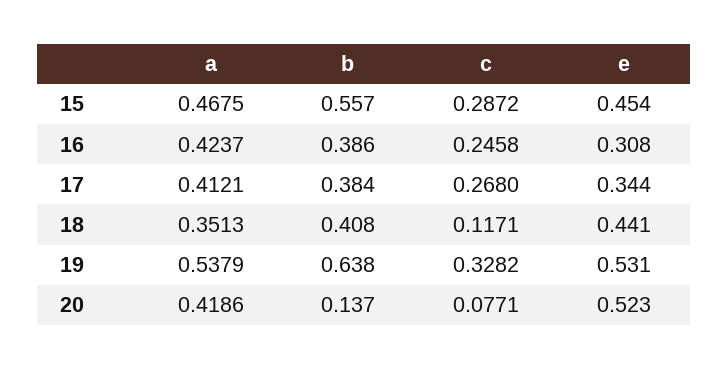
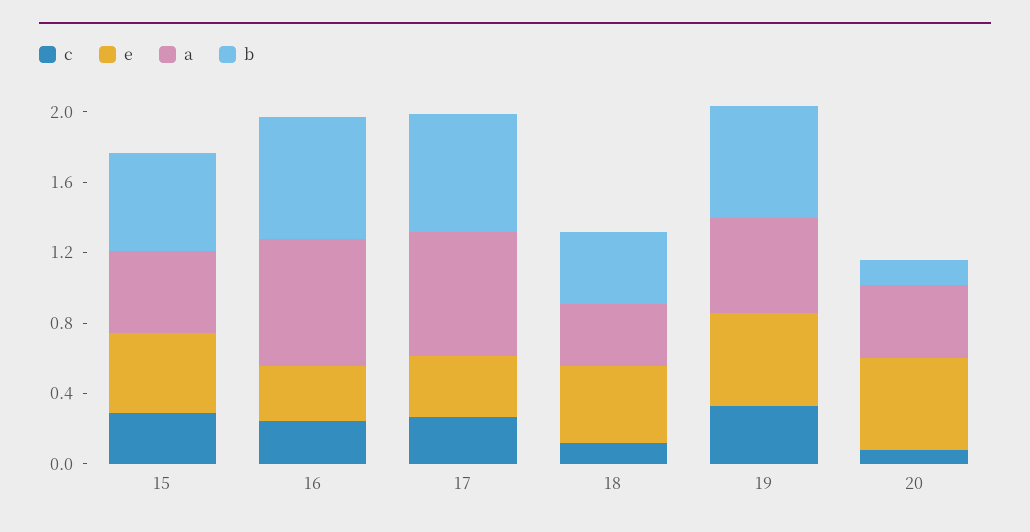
a, 16: 0.4237 -> 0.7
b, 16: 0.386 -> 0.7
a, 17: 0.4121 -> 0.7
b, 17: 0.384 -> 0.7

